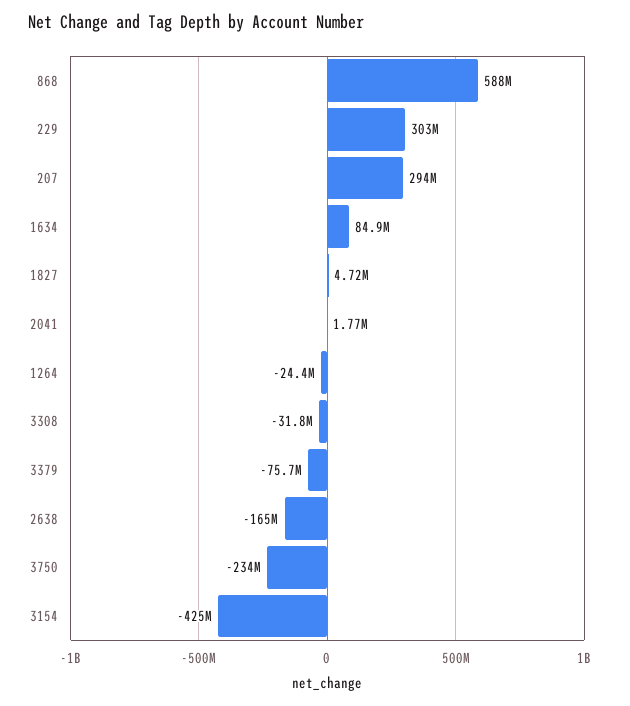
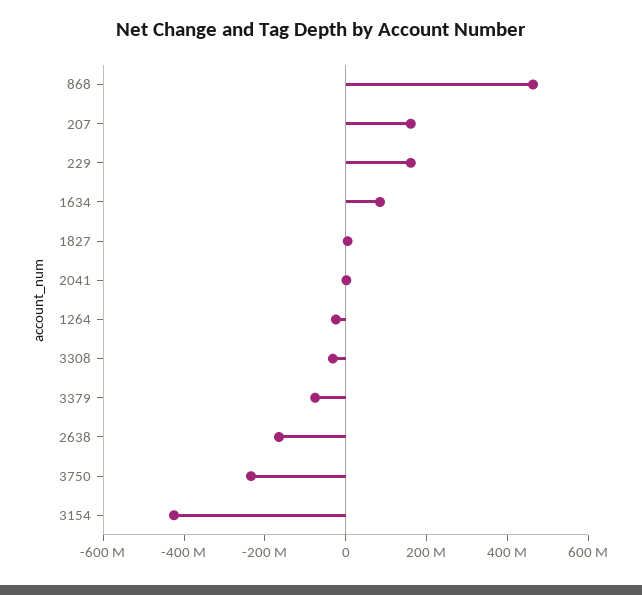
868: 588000000 -> 450000000
229: 303000000 -> 150000000
207: 294000000 -> 150000000

